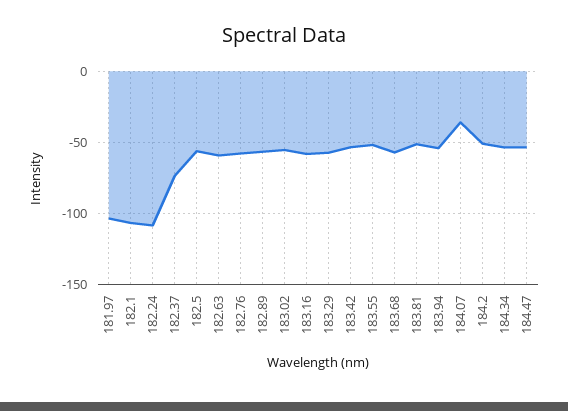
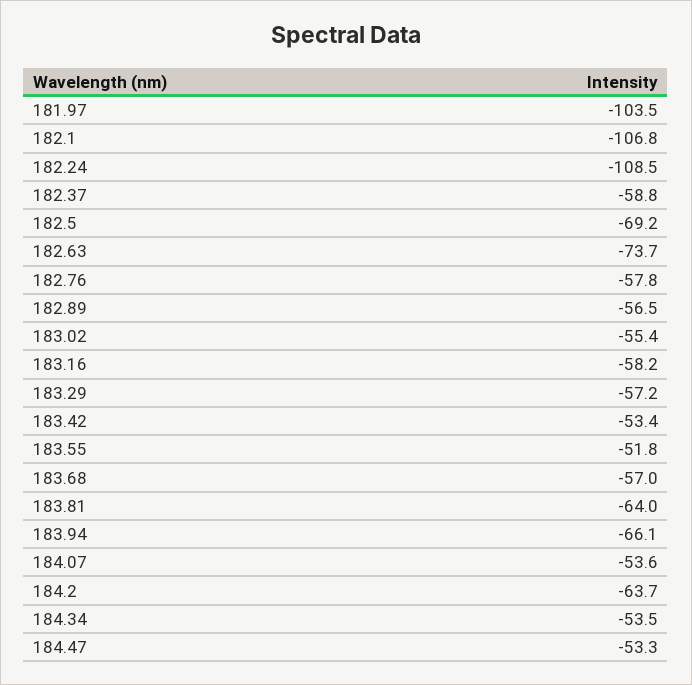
182.37: -75 -> -58.8
182.5: -55 -> -69.2
182.63: -60 -> -73.7
183.81: -50 -> -64
183.94: -55 -> -66.1
184.07: -35 -> -53.6
184.2: -50 -> -63.7

